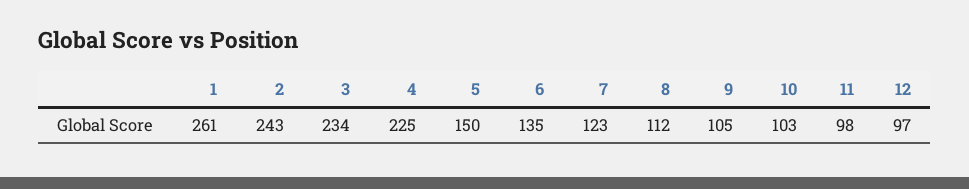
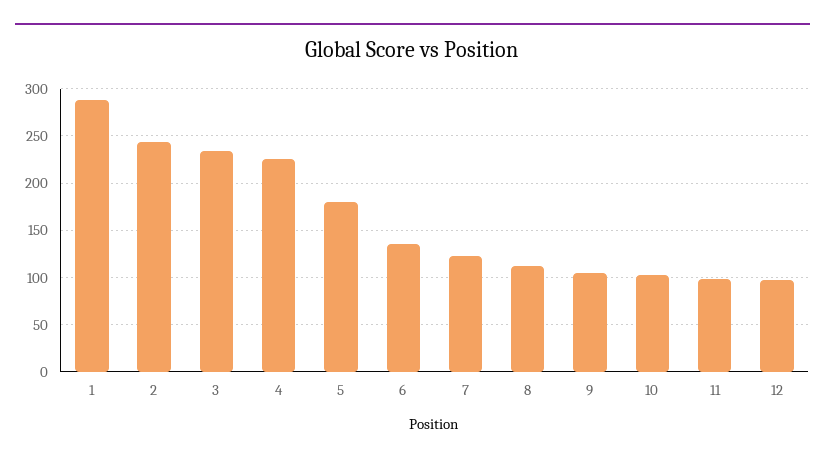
1: 261 -> 290
5: 150 -> 180

